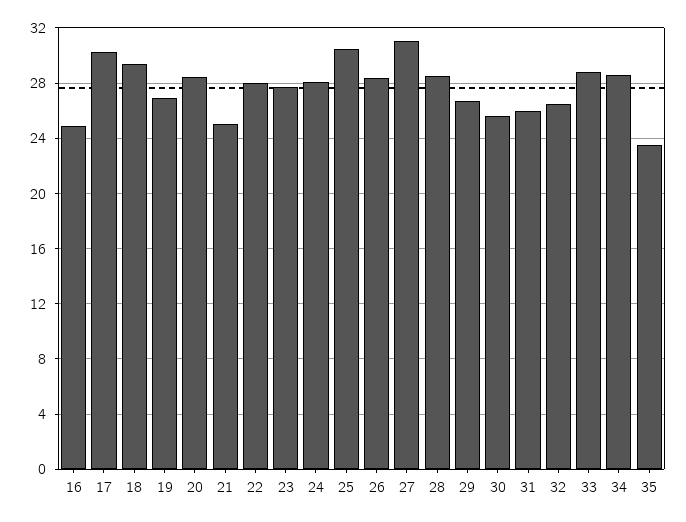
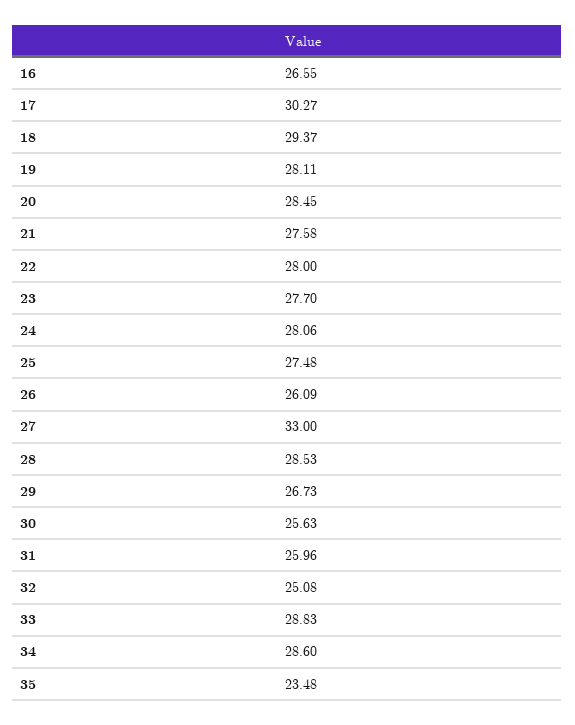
16: 25 -> 26.55
19: 27 -> 28.11
21: 25 -> 27.58
25: 30.5 -> 27.48
26: 28.5 -> 26.09
27: 31 -> 33
32: 26.5 -> 25.08

